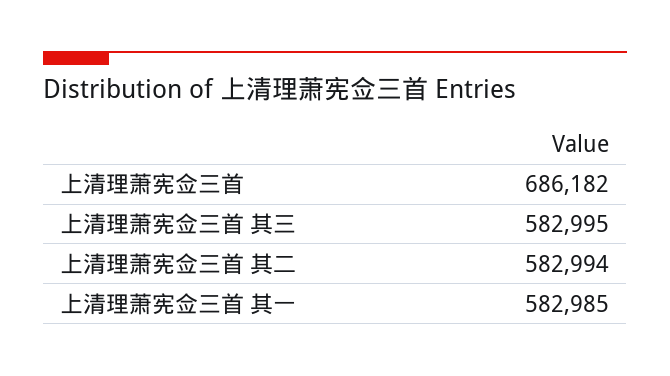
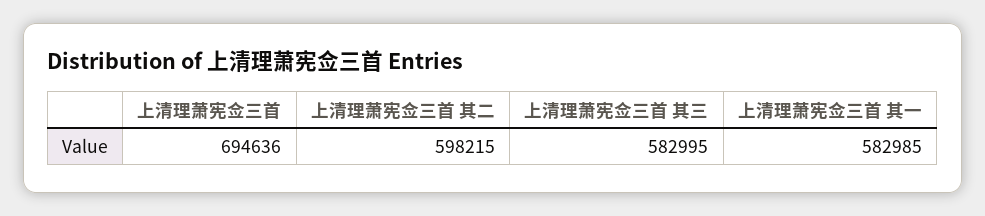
上清理萧宪佥三首: 686182 -> 694636
上清理萧宪佥三首 其二: 582994 -> 598215

